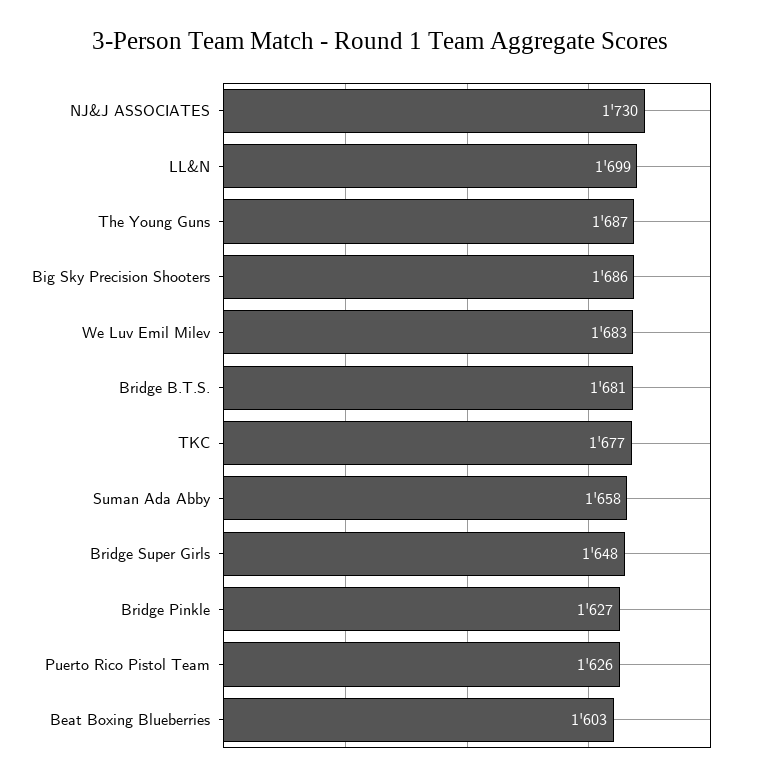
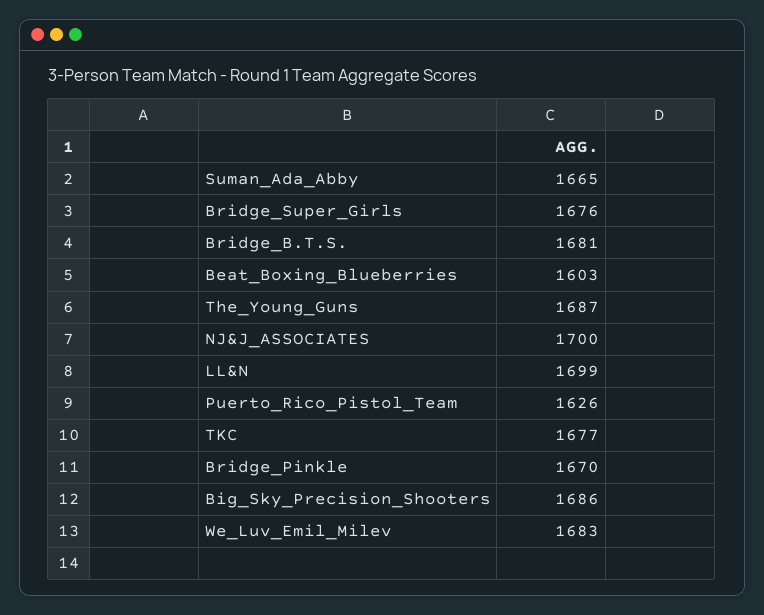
NJ&J ASSOCIATES: 1730 -> 1700
Suman Ada Abby: 1658 -> 1665
Bridge Super Girls: 1648 -> 1676
Bridge Pinkle: 1627 -> 1670

